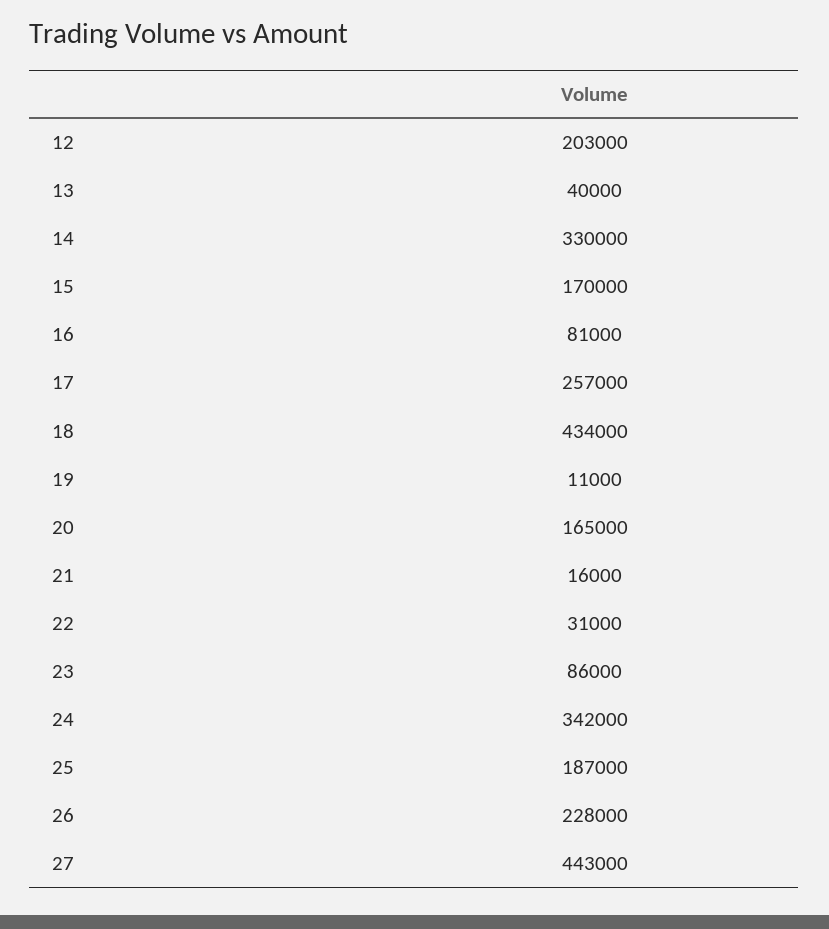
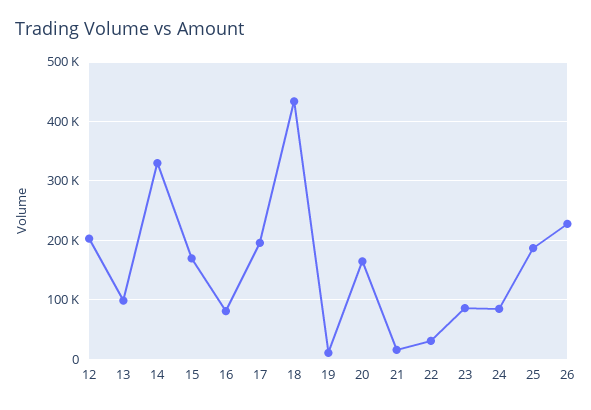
13: 40000 -> 100000
17: 257000 -> 200000
24: 342000 -> 80000
27: 443000 -> none

